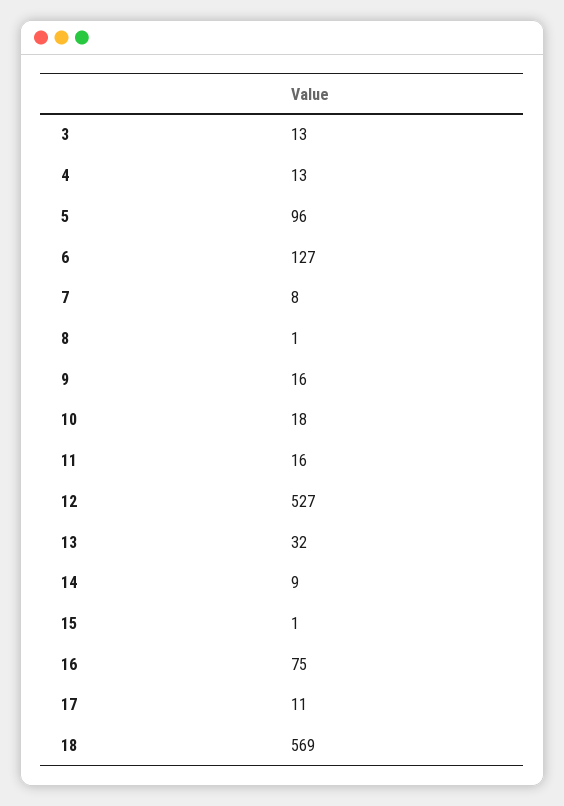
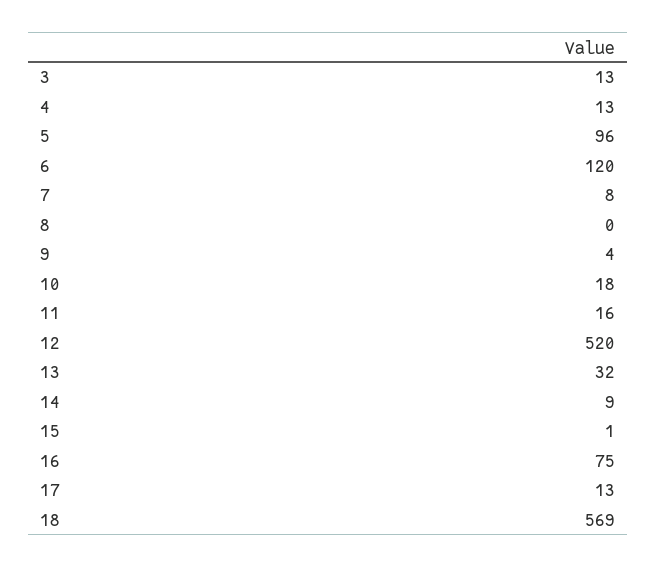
6: 127 -> 120
8: 1 -> 0
9: 16 -> 4
12: 527 -> 520
17: 11 -> 13

